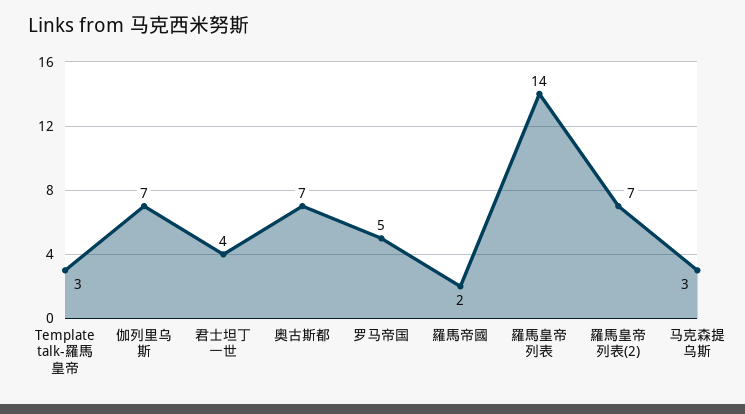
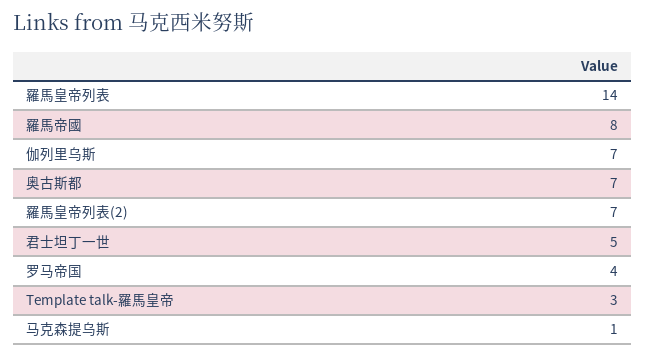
君士坦丁一世: 4 -> 5
罗马帝国: 5 -> 4
羅馬帝國: 2 -> 8
马克森提乌斯: 3 -> 1

